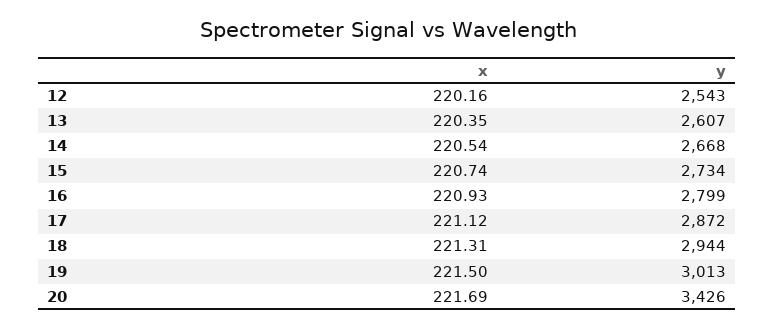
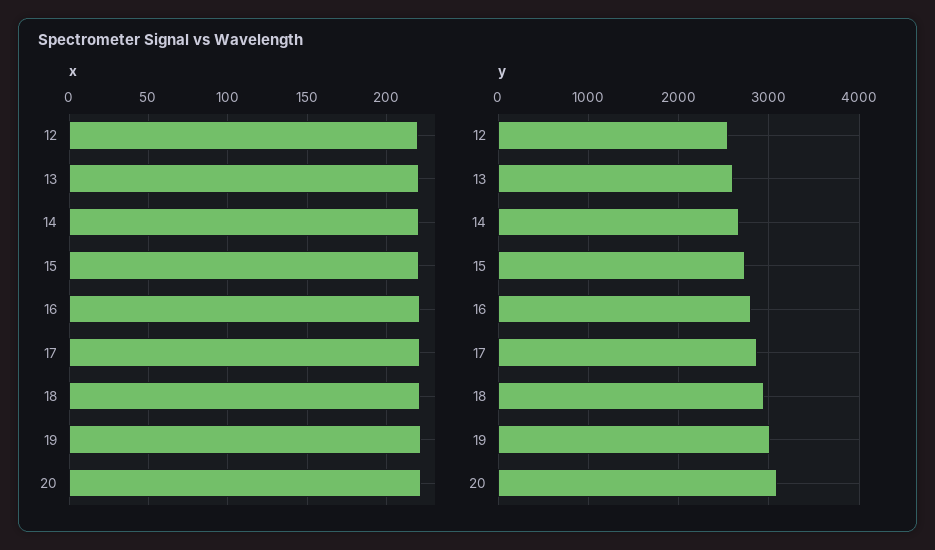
y, 20: 3426 -> 3100

